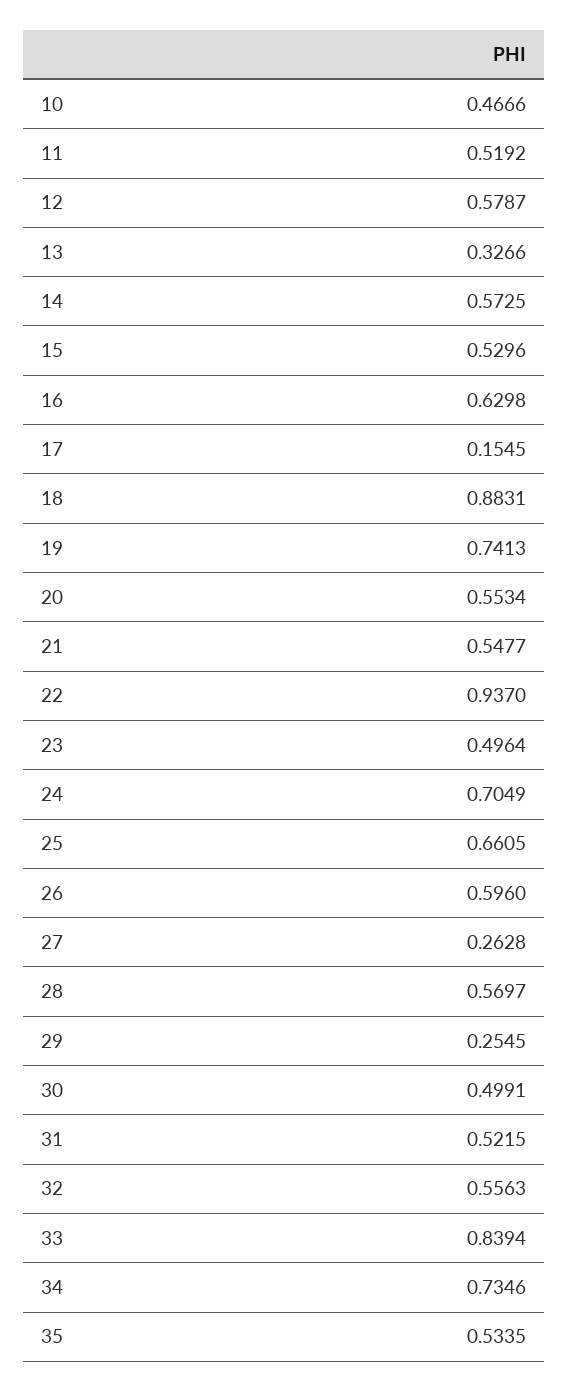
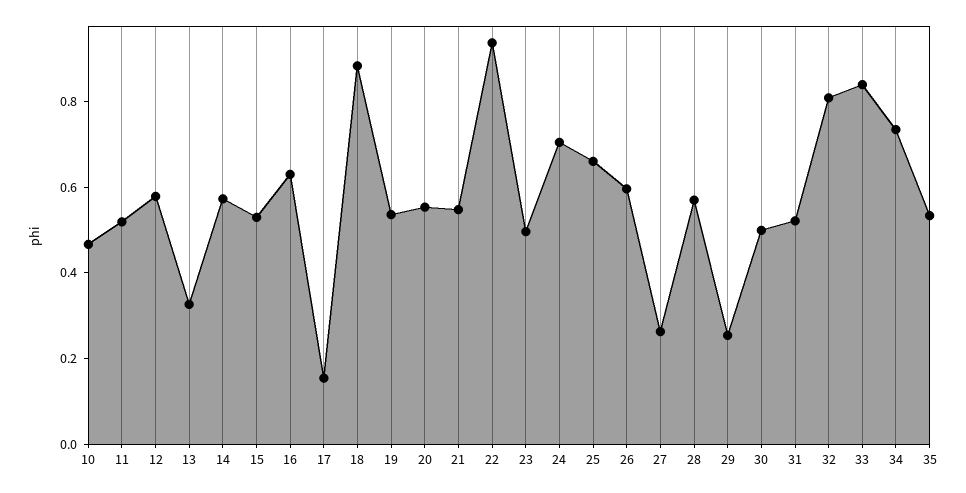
19: 0.7413 -> 0.55
32: 0.5563 -> 0.8

